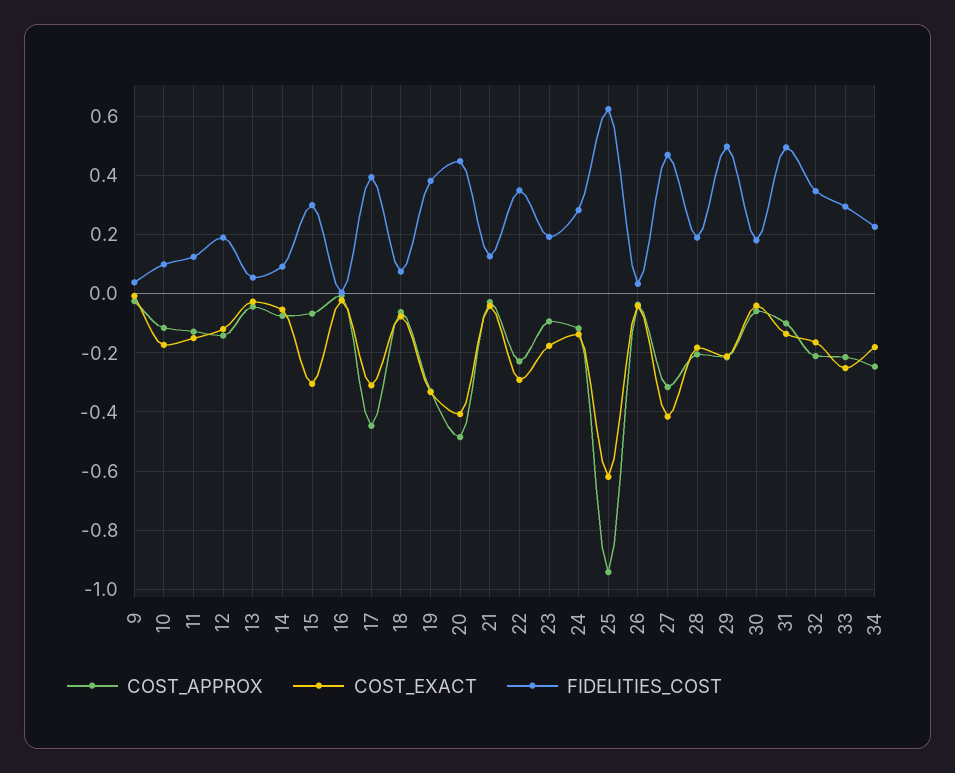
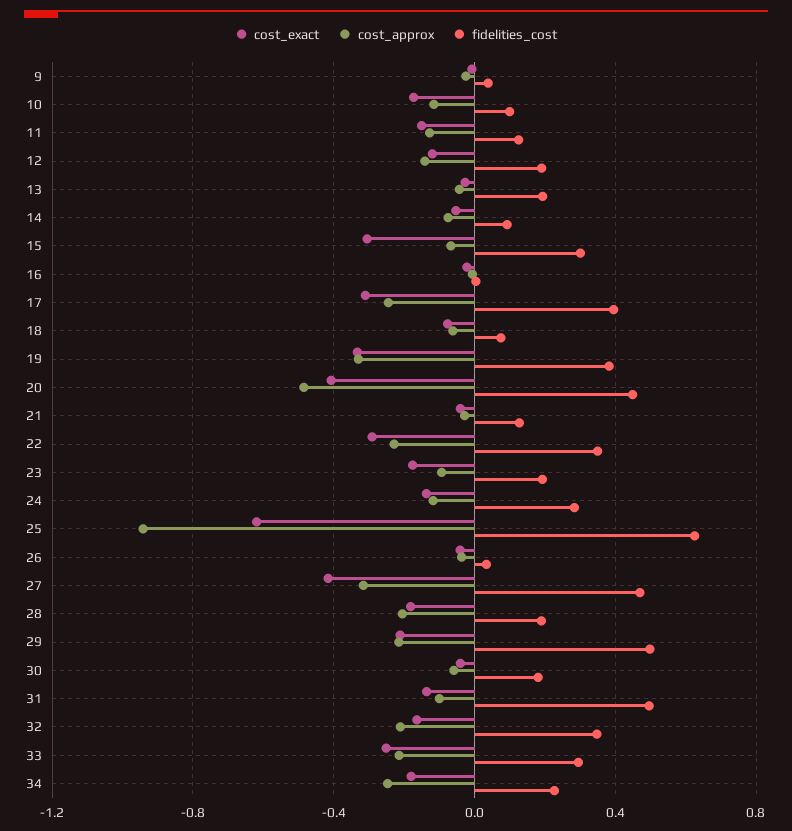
FIDELITIES_COST, 13: 0.05 -> 0.2
COST_APPROX, 17: -0.45 -> -0.25

